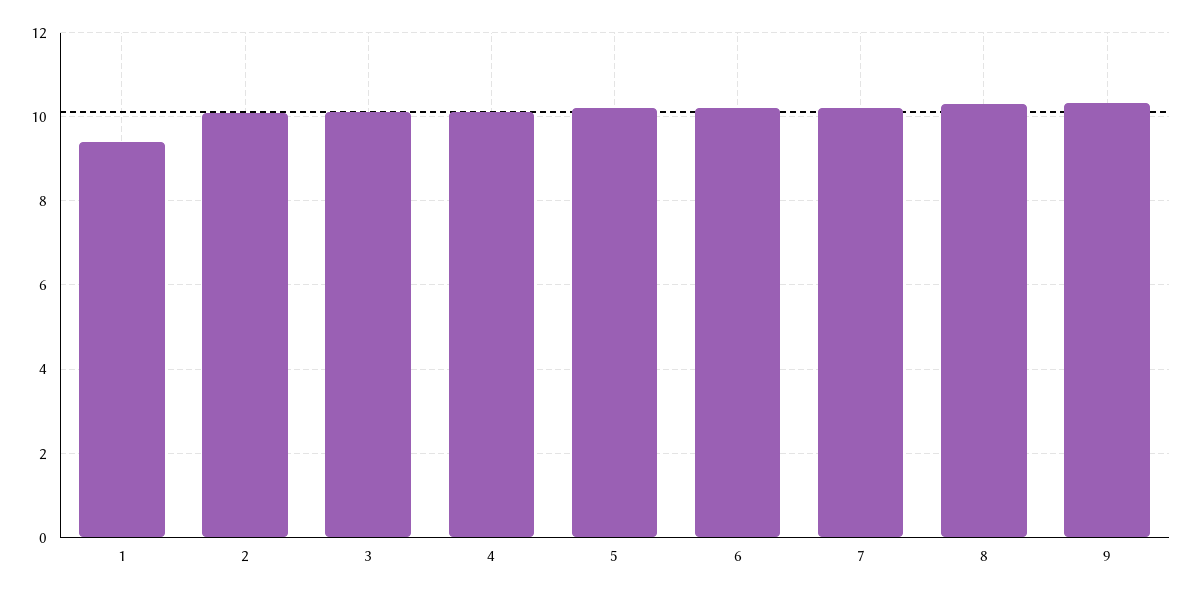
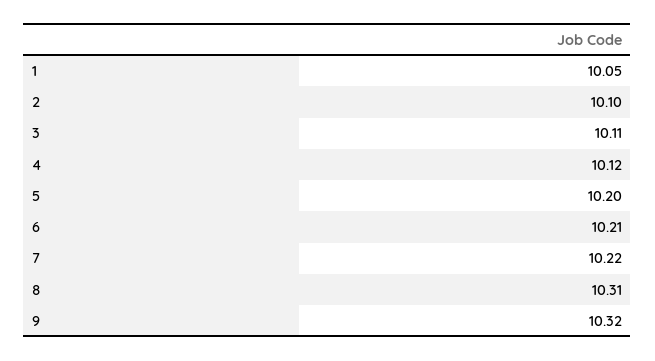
1: 9.4 -> 10.05

